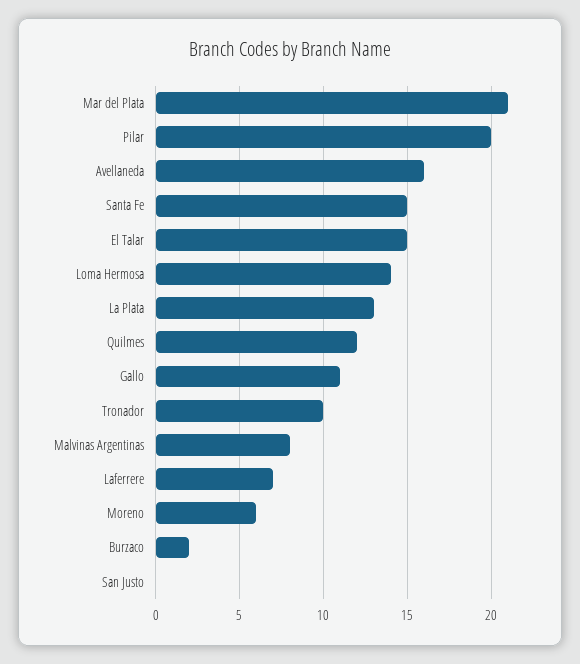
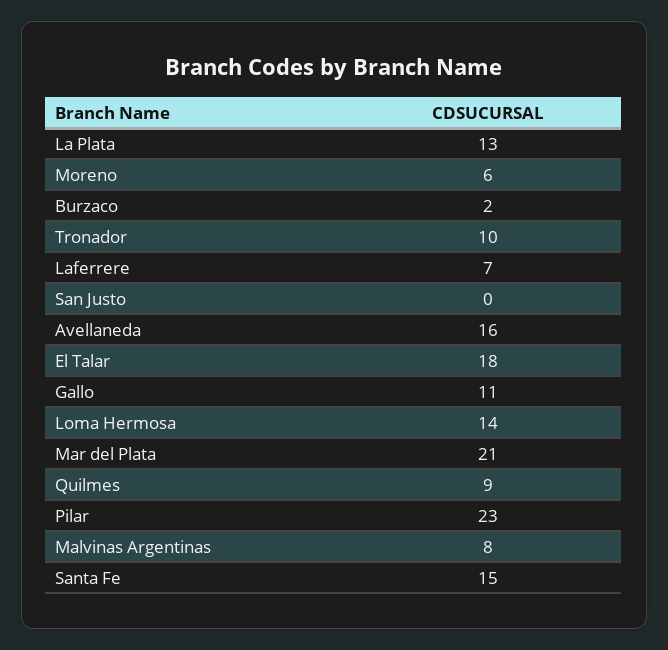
Pilar: 20 -> 23
El Talar: 15 -> 18
Quilmes: 12 -> 9

